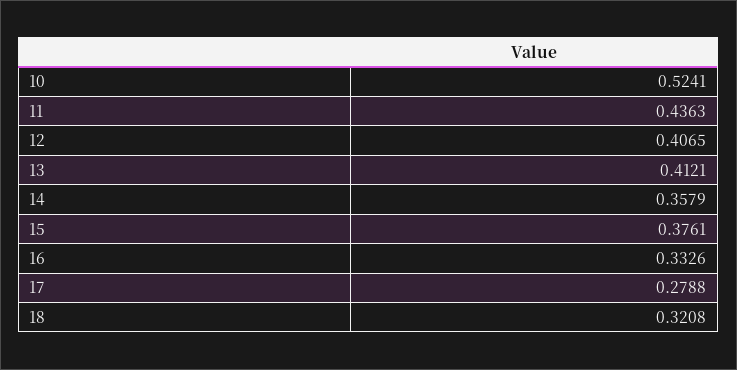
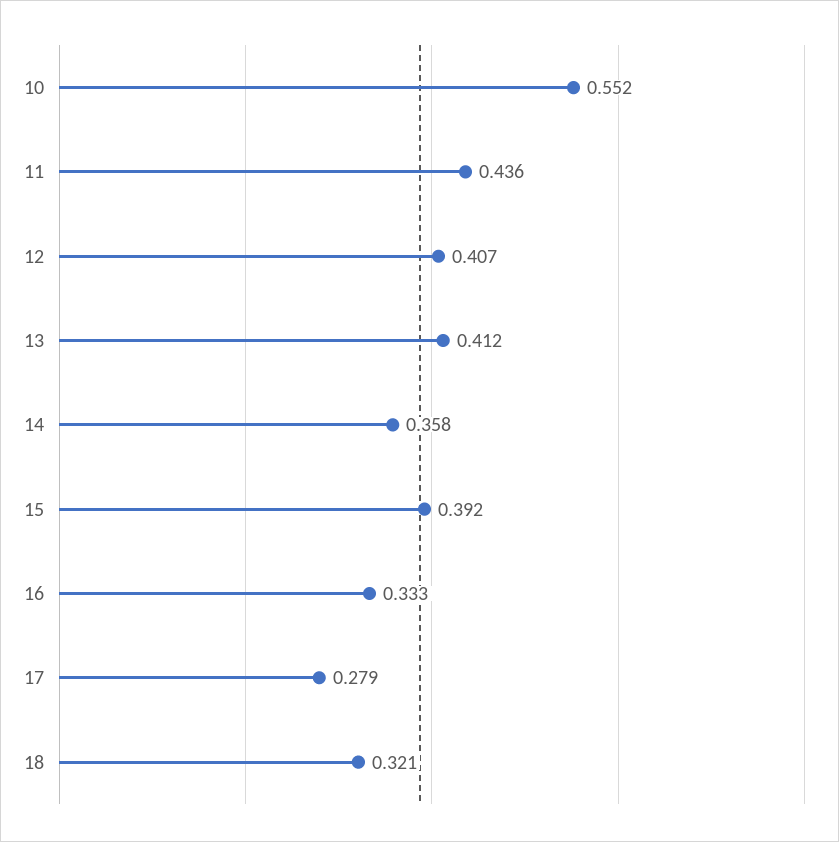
10: 0.5241 -> 0.552
15: 0.3761 -> 0.392

